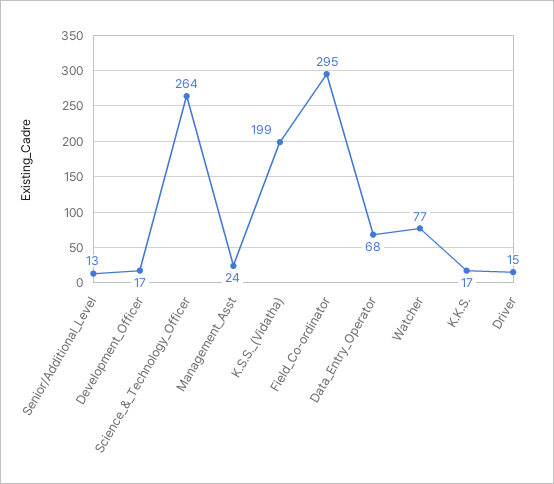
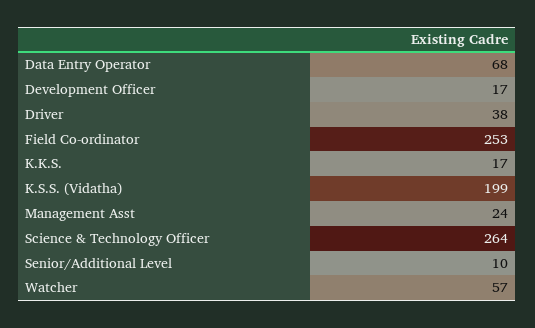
Senior/Additional_Level: 13 -> 10
Field_Co-ordinator: 295 -> 253
Watcher: 77 -> 57
Driver: 15 -> 38

